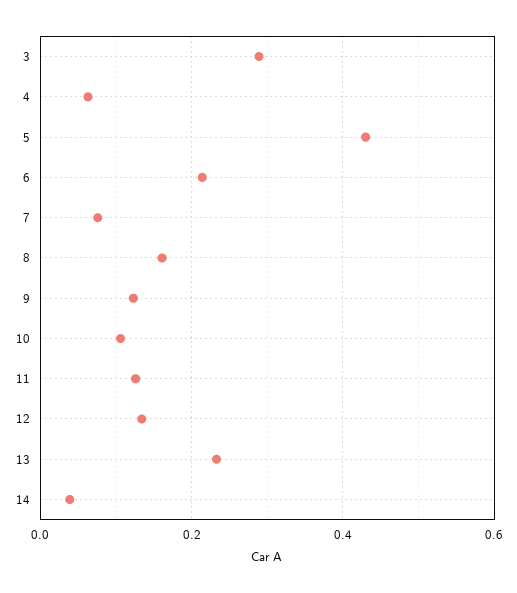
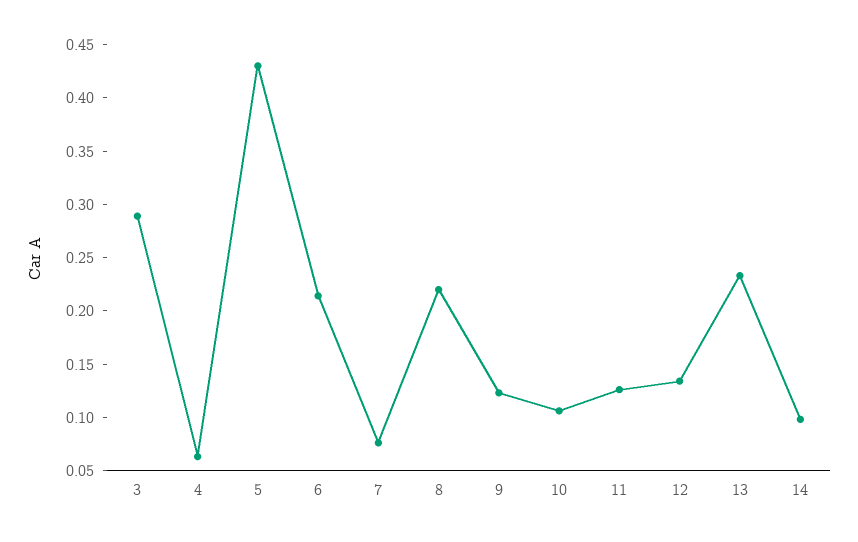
8: 0.16 -> 0.22
14: 0.04 -> 0.1

